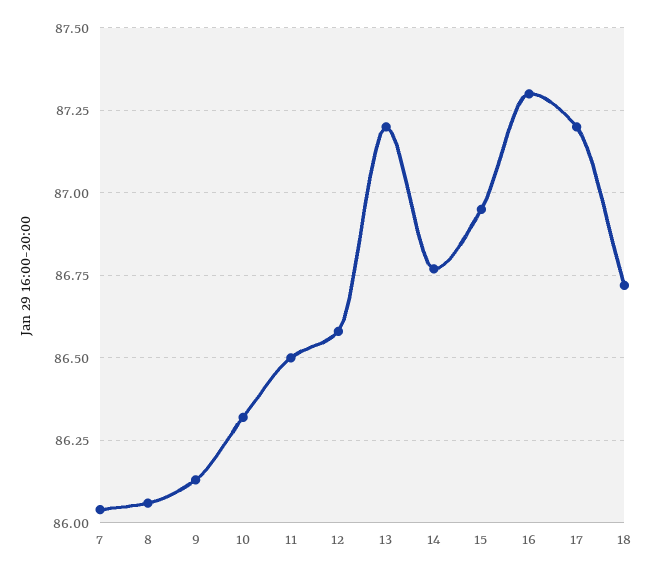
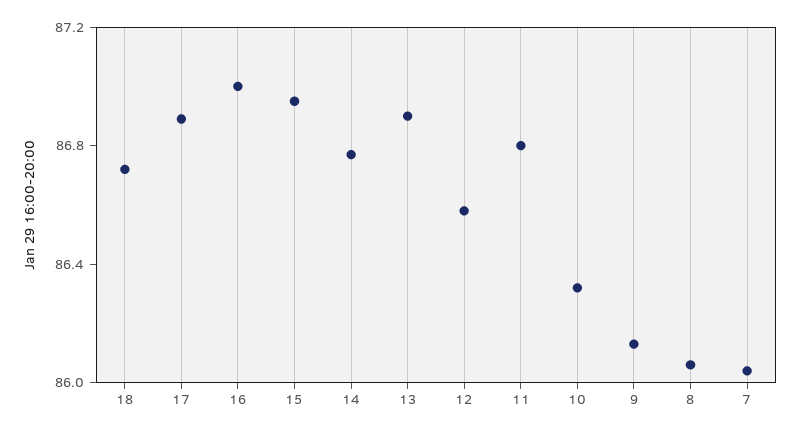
11: 86.5 -> 86.8
13: 87.2 -> 86.9
16: 87.3 -> 87
17: 87.2 -> 86.9

